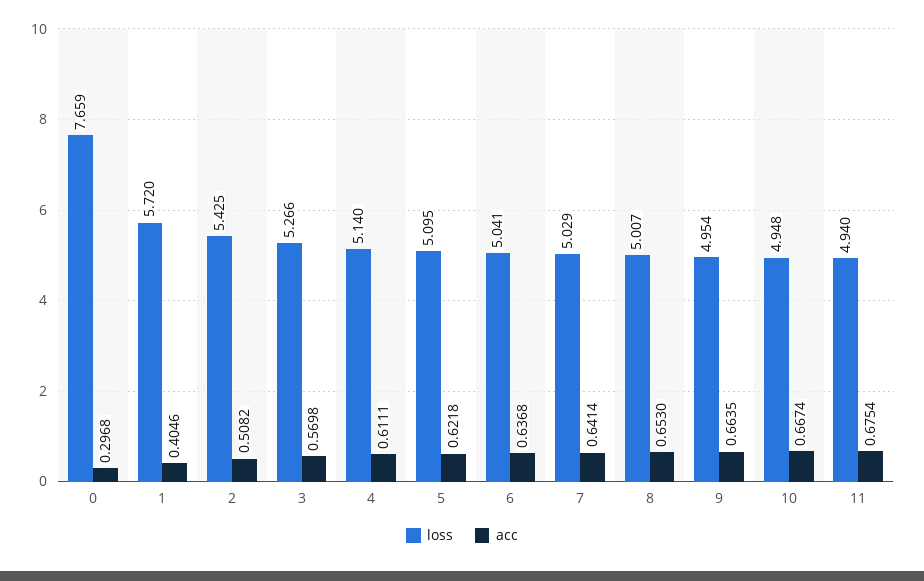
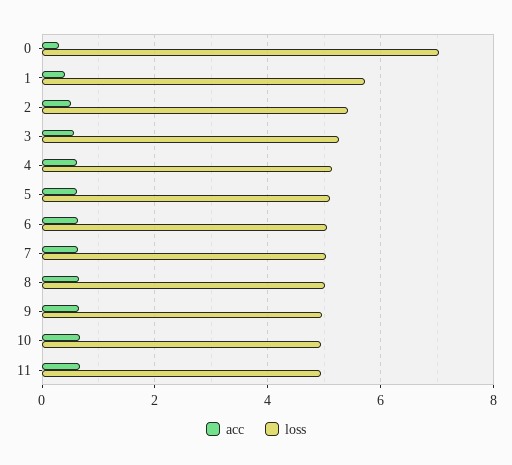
loss, 0: 7.659 -> 7

